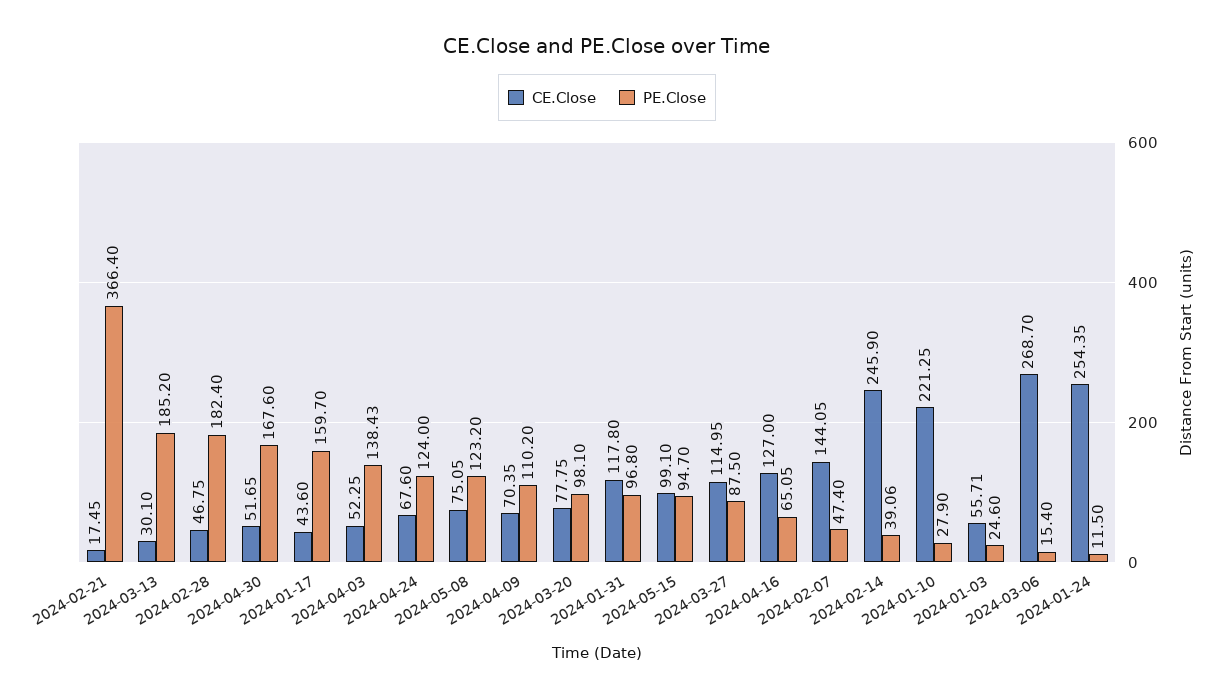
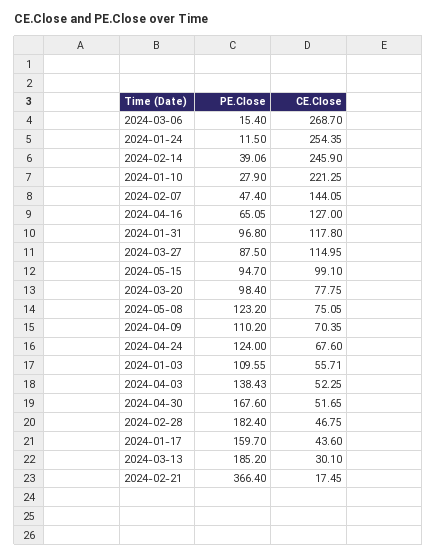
PE.Close, 2024-03-20: 98.1 -> 98.4
PE.Close, 2024-01-03: 24.6 -> 109.55

